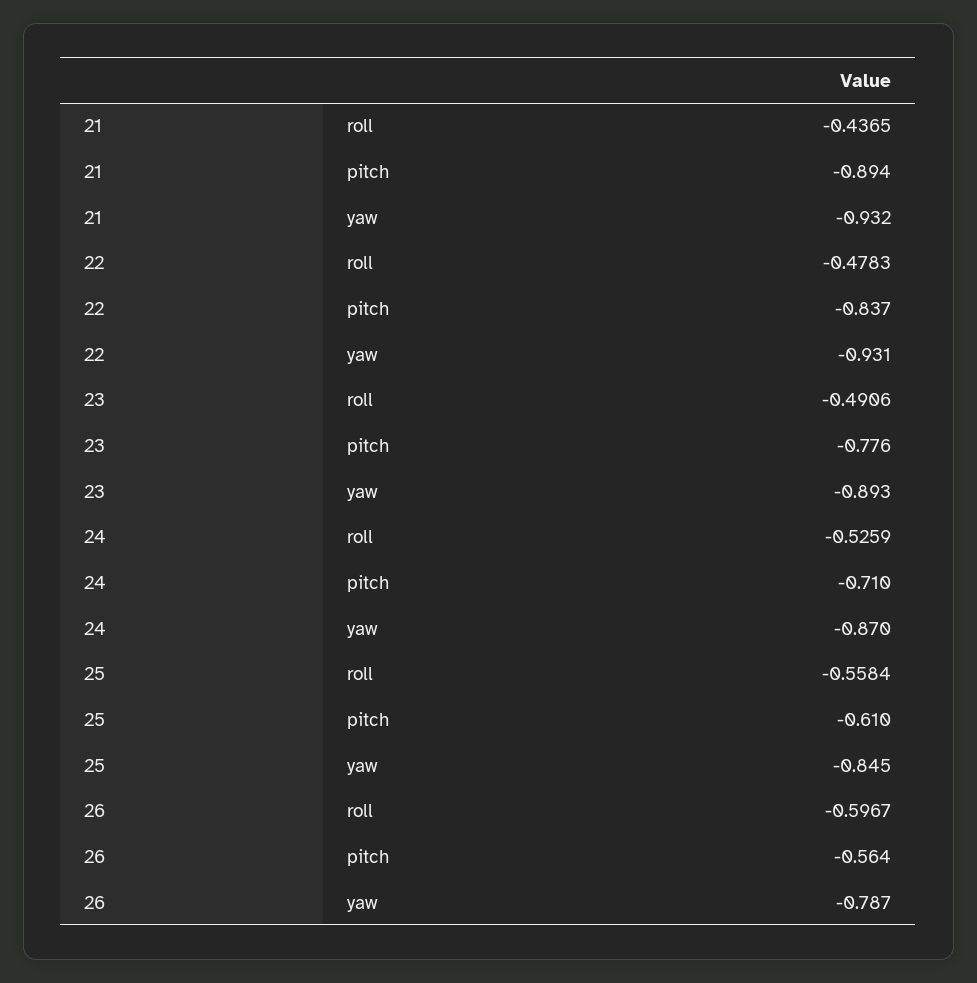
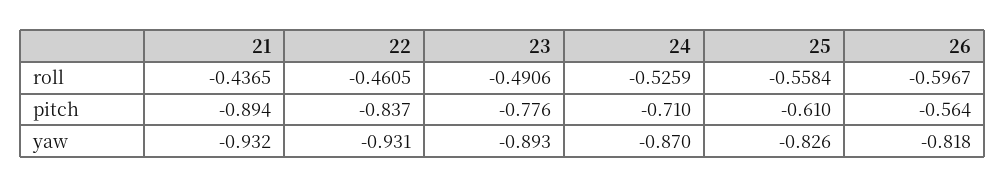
22, roll: -0.4783 -> -0.4605
25, yaw: -0.845 -> -0.826
26, yaw: -0.787 -> -0.818

